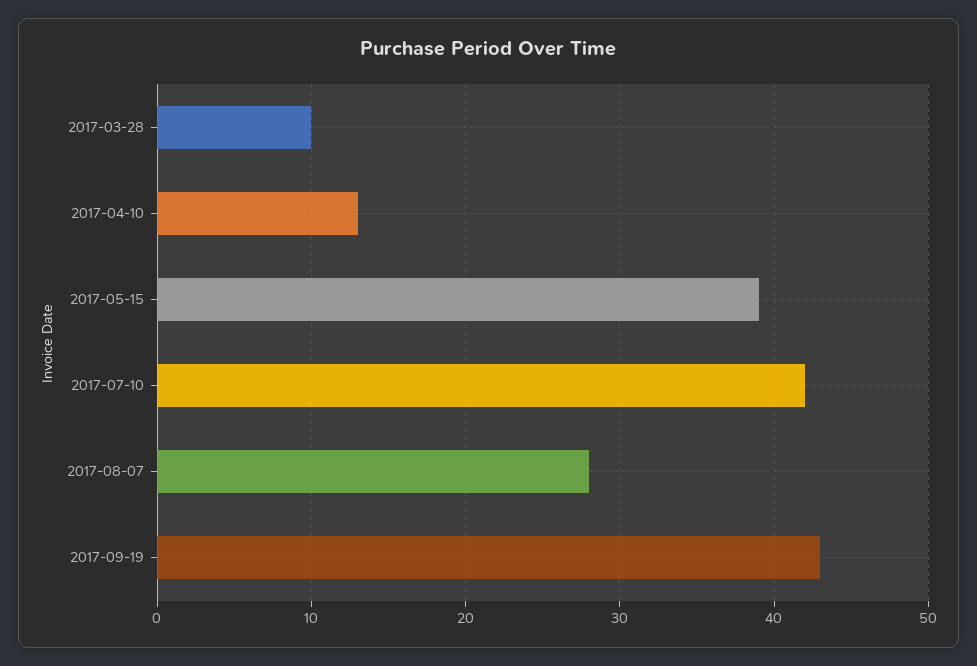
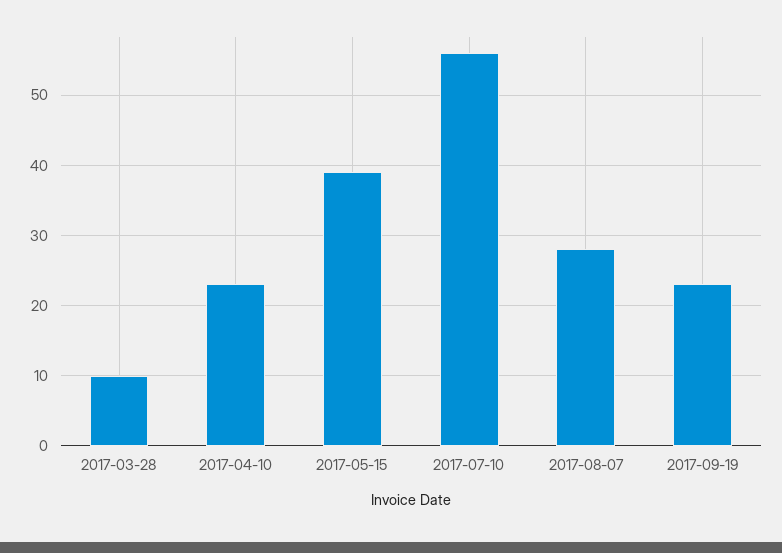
2017-04-10: 13 -> 23
2017-07-10: 42 -> 56
2017-09-19: 43 -> 23

